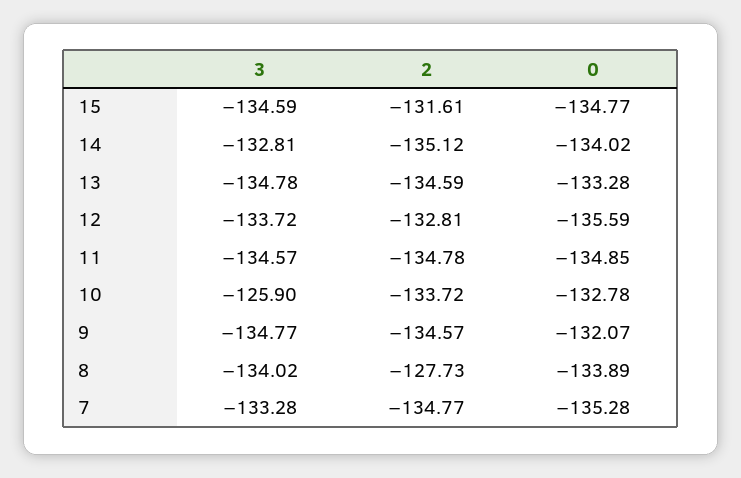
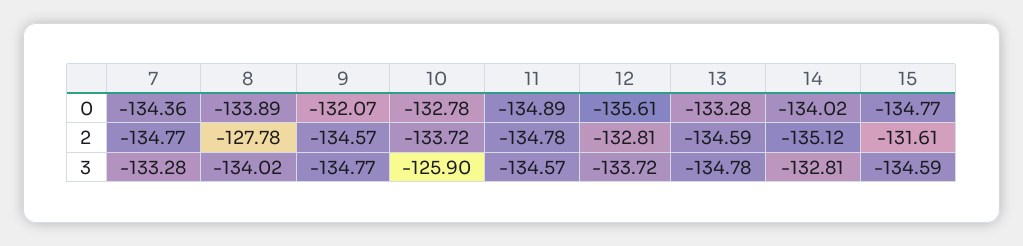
0, 12: -135.59 -> -135.61
0, 11: -134.85 -> -134.89
2, 8: -127.73 -> -127.78
0, 7: -135.28 -> -134.36

